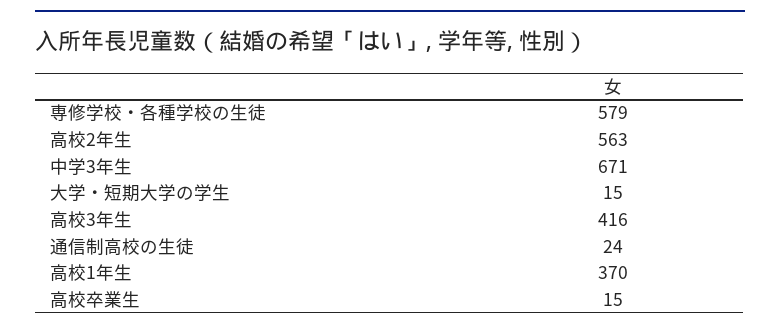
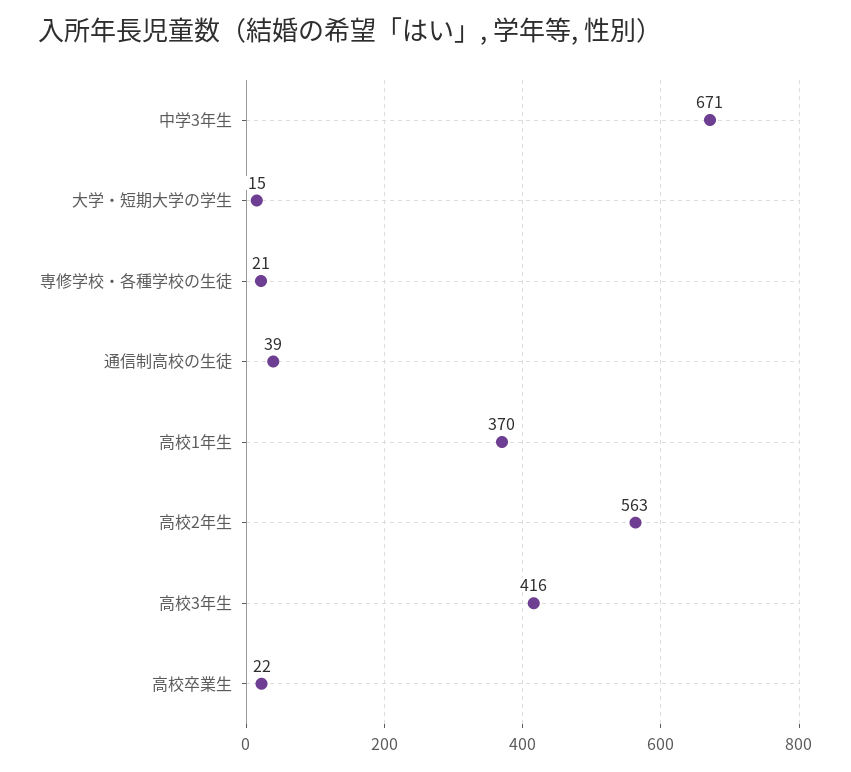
専修学校・各種学校の生徒: 579 -> 21
通信制高校の生徒: 24 -> 39
高校卒業生: 15 -> 22

